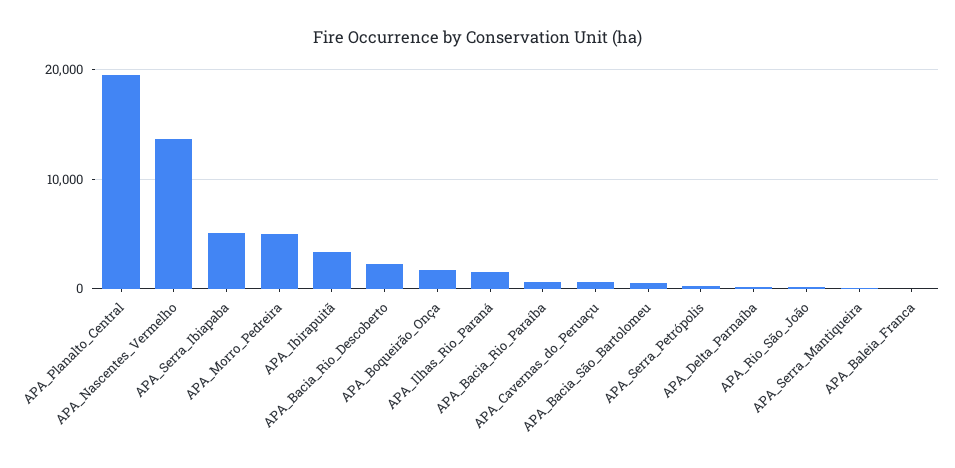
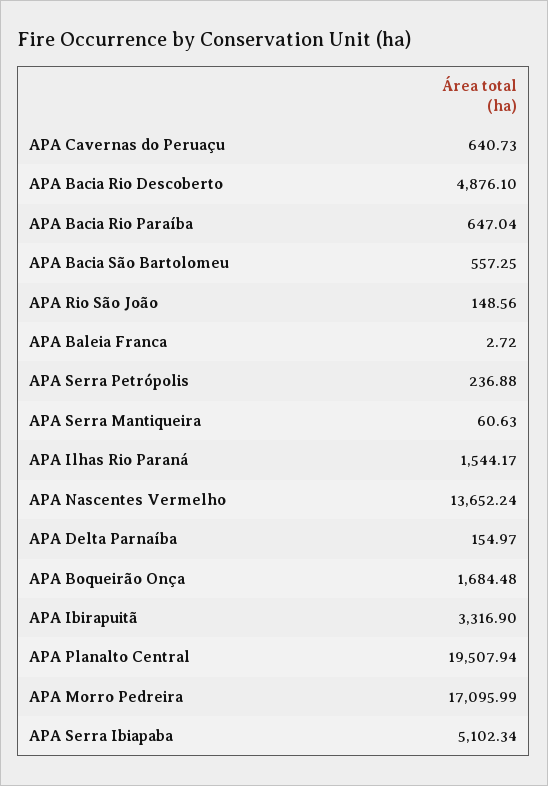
APA_Morro_Pedreira: 5000 -> 17095.99
APA_Bacia_Rio_Descoberto: 2000 -> 4876.1

